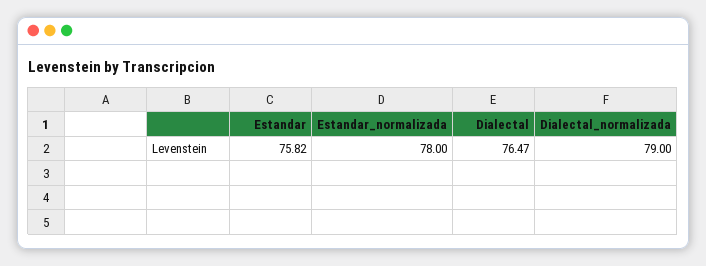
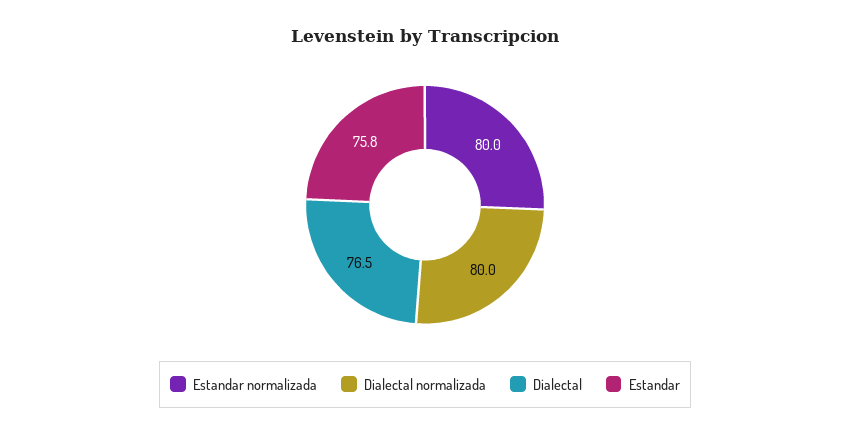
Estandar_normalizada: 78 -> 80
Dialectal_normalizada: 79 -> 80

